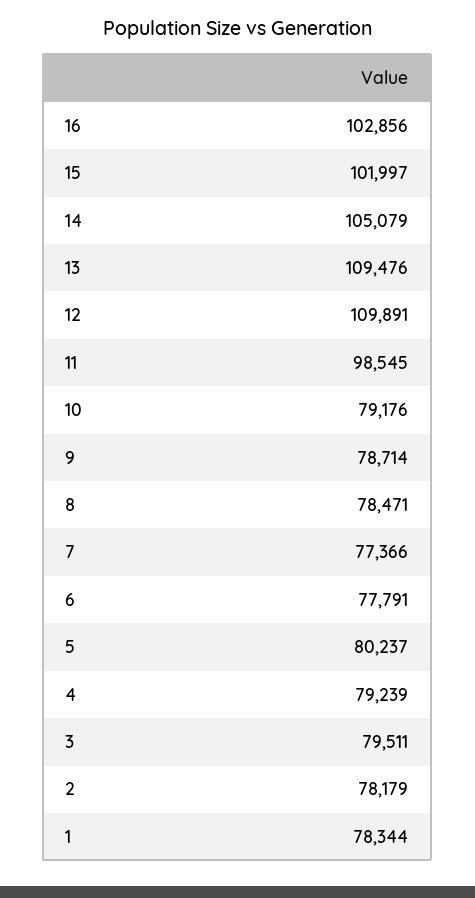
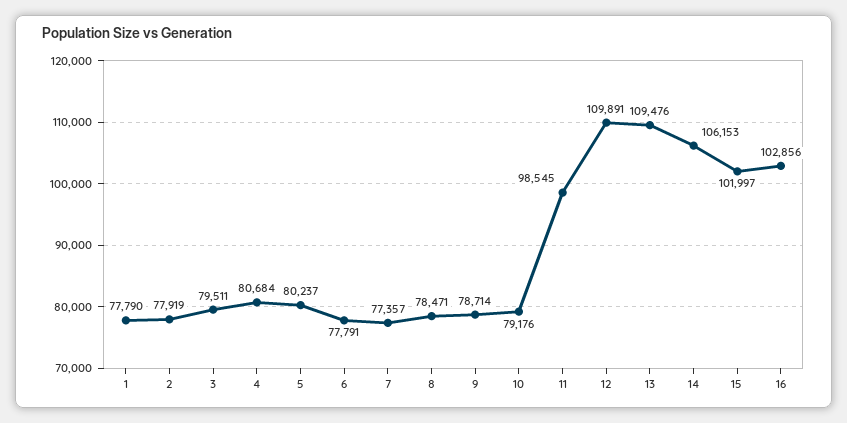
14: 105079 -> 106153
7: 77366 -> 77357
4: 79239 -> 80684
2: 78179 -> 77919
1: 78344 -> 77790

